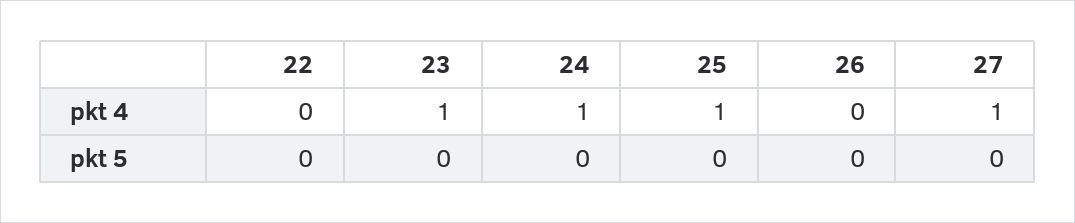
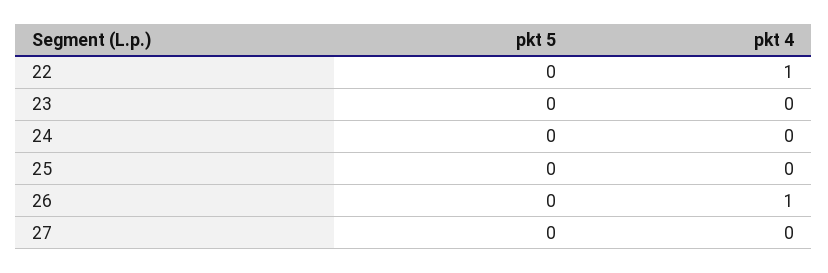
22, pkt 4: 0 -> 1
23, pkt 4: 1 -> 0
24, pkt 4: 1 -> 0
25, pkt 4: 1 -> 0
26, pkt 4: 0 -> 1
27, pkt 4: 1 -> 0

